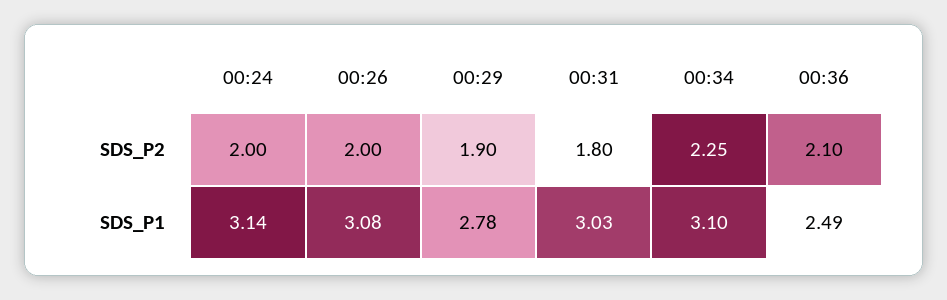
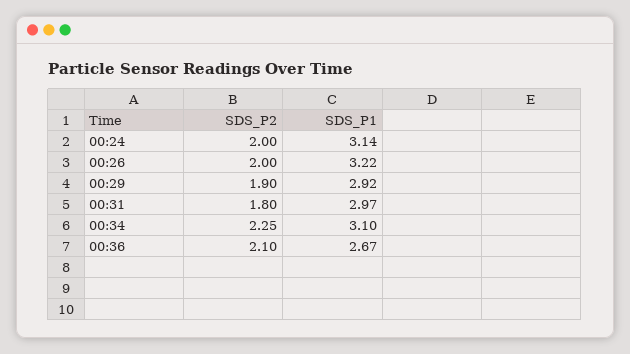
00:26, SDS_P1: 3.08 -> 3.22
00:29, SDS_P1: 2.78 -> 2.92
00:31, SDS_P1: 3.03 -> 2.97
00:36, SDS_P1: 2.49 -> 2.67

